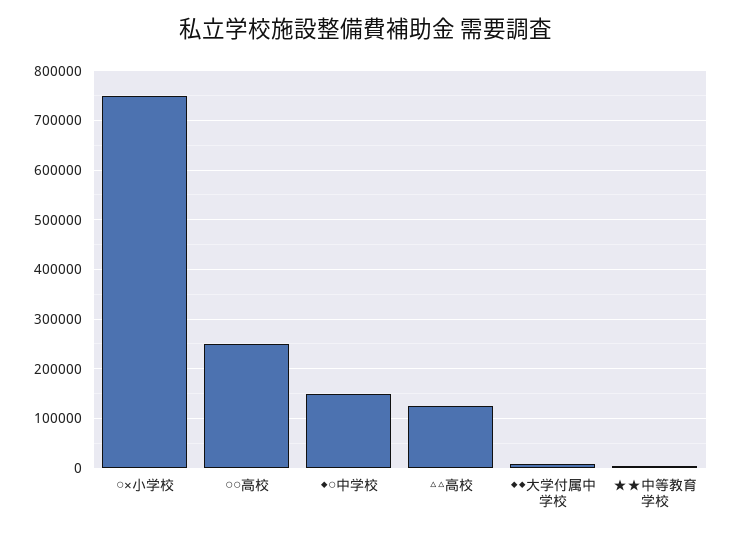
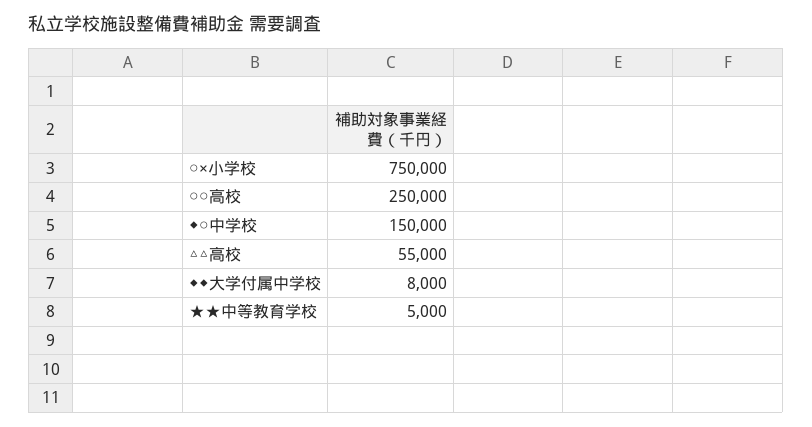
△△高校: 120000 -> 55000

